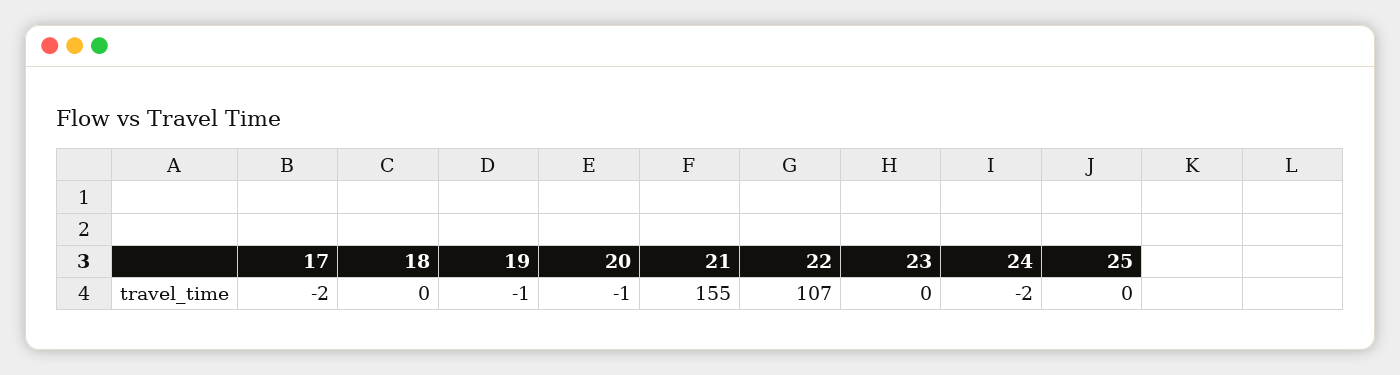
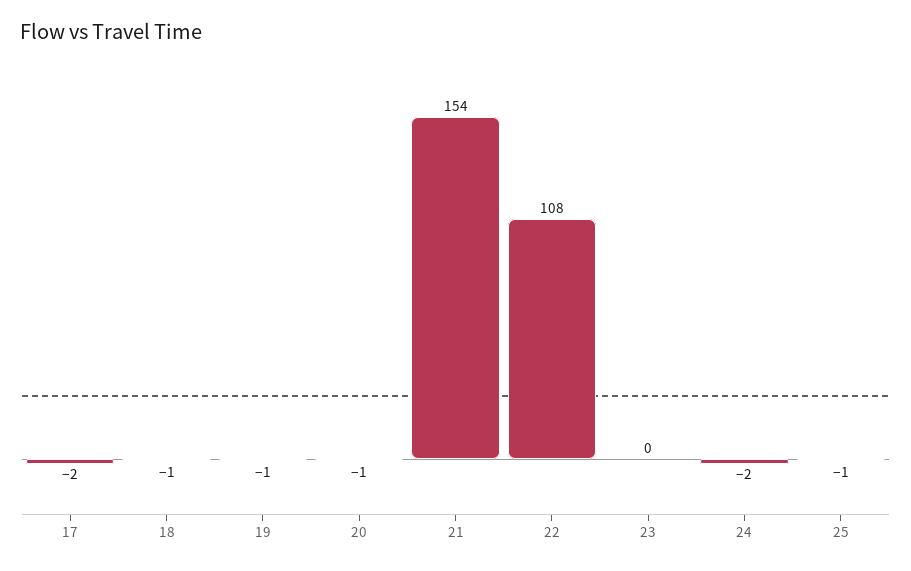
18: 0 -> -1
21: 155 -> 154
22: 107 -> 108
25: 0 -> -1

